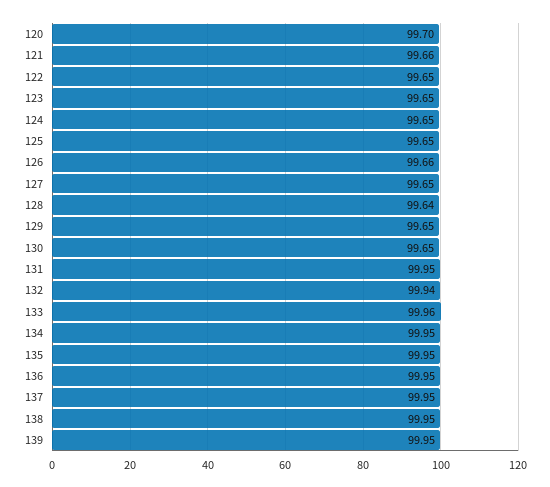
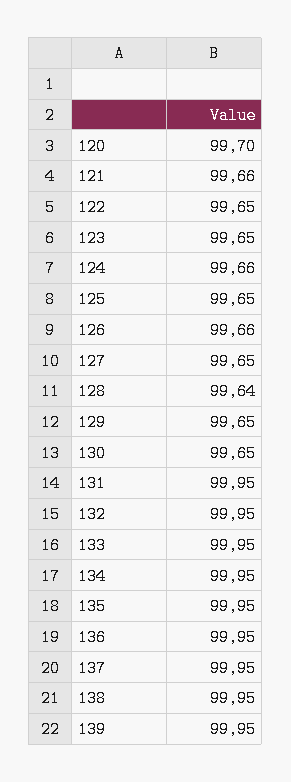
124: 99.65 -> 99.66
132: 99.94 -> 99.95
133: 99.96 -> 99.95

